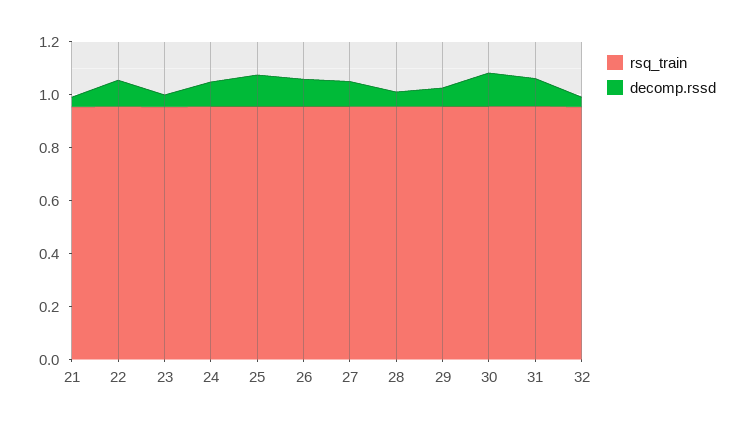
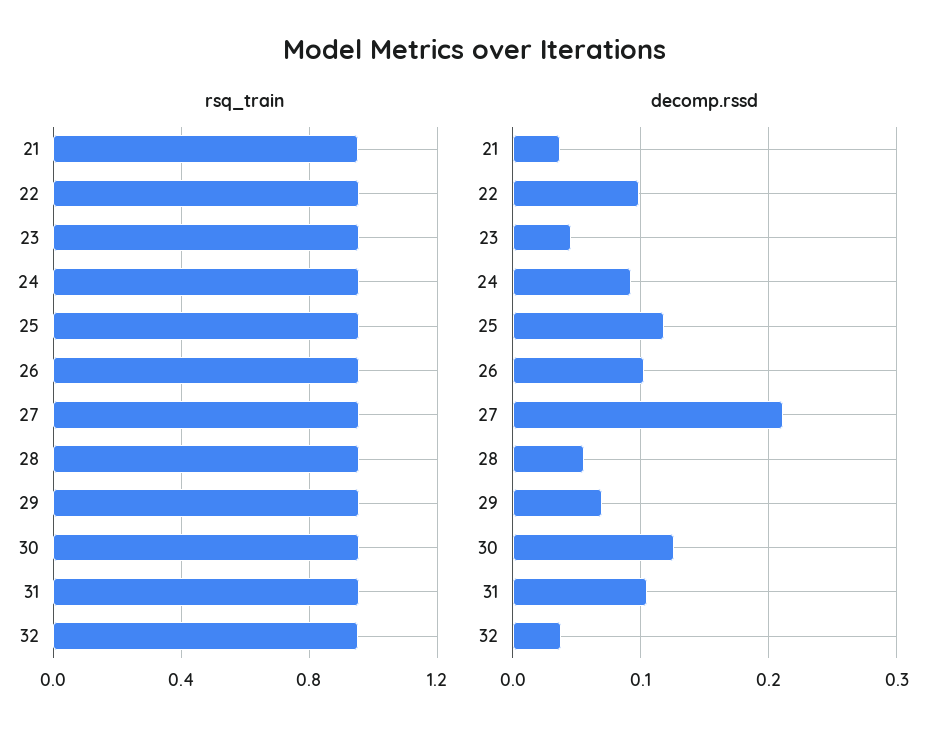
decomp.rssd, 27: 0.1 -> 0.21

